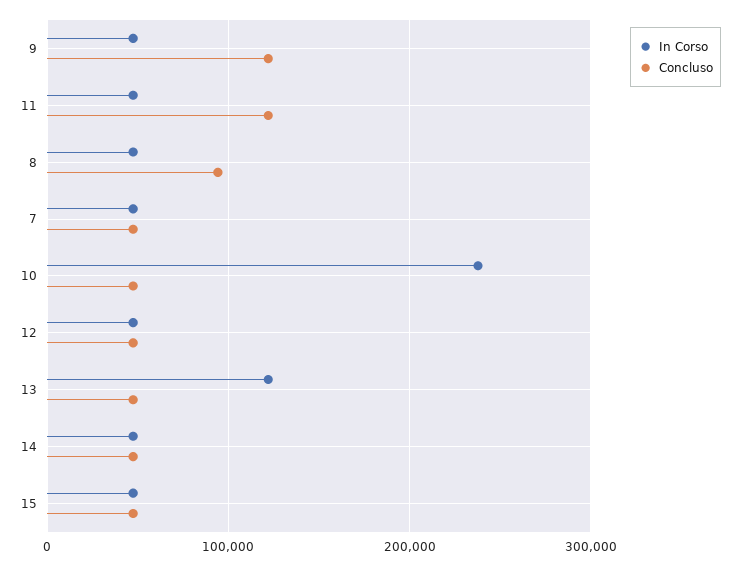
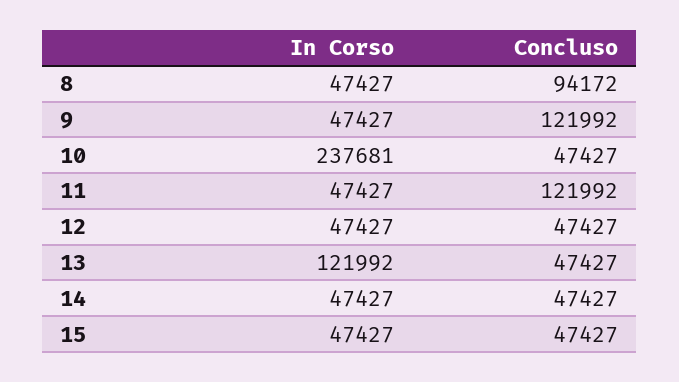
In Corso, 7: 50000 -> none
Concluso, 7: 50000 -> none

